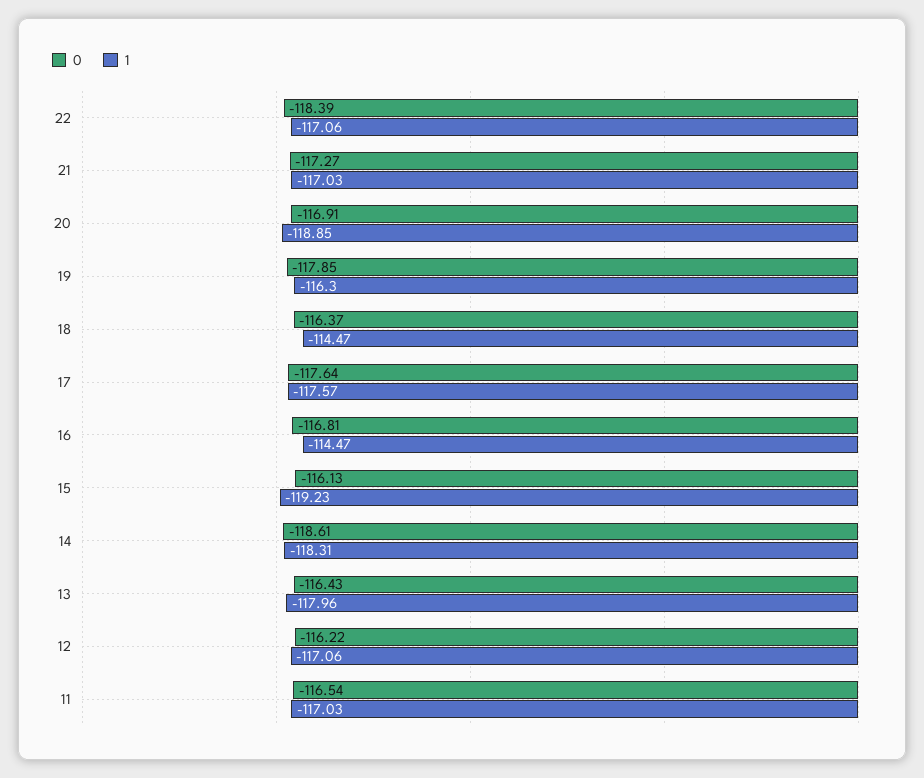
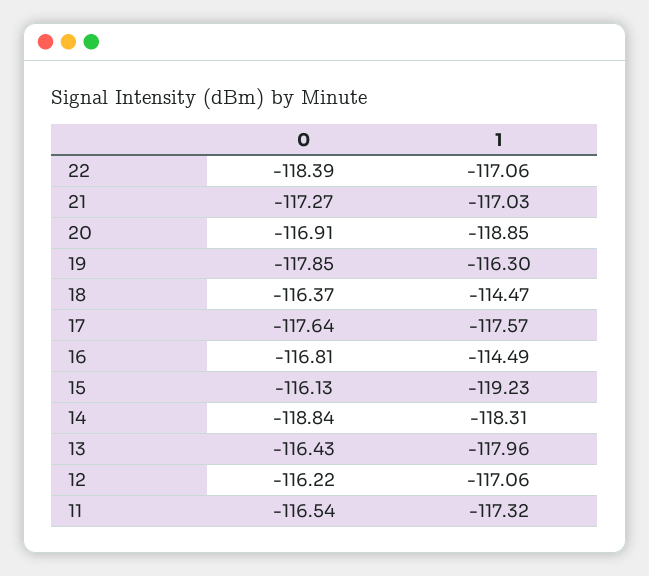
1, 16: -114.47 -> -114.49
0, 14: -118.61 -> -118.84
1, 11: -117.03 -> -117.32

